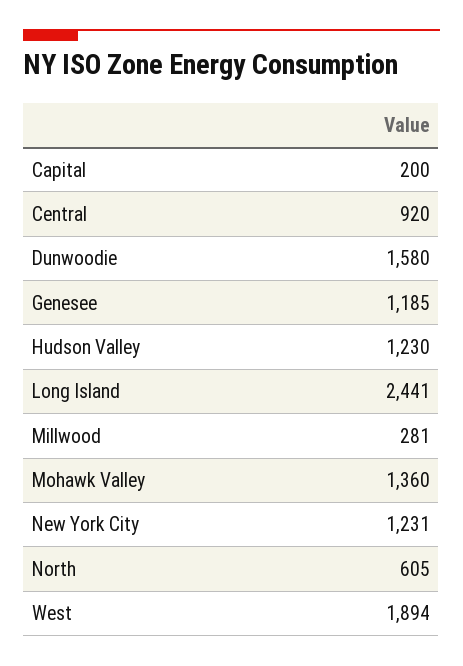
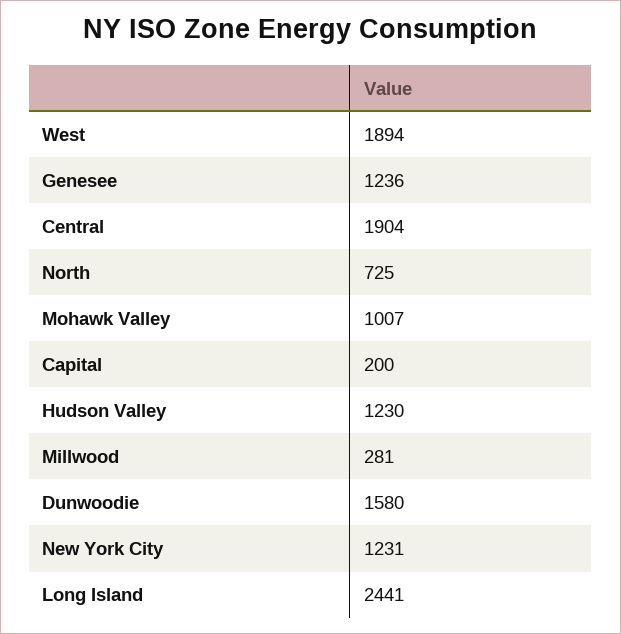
Central: 920 -> 1904
Genesee: 1185 -> 1236
Mohawk Valley: 1360 -> 1007
North: 605 -> 725

